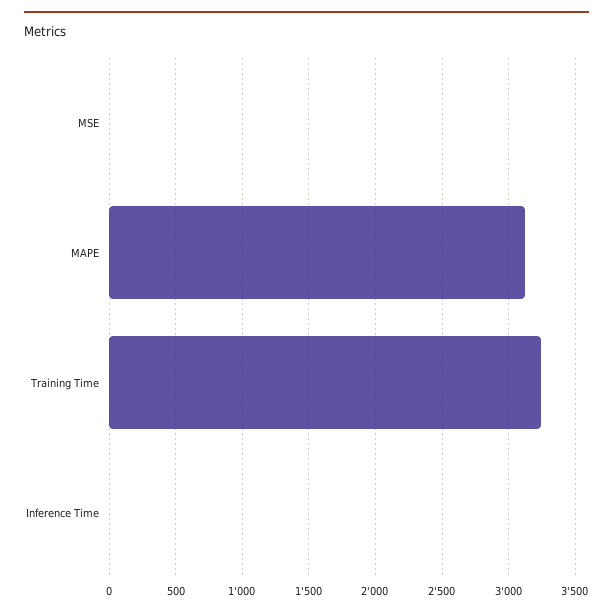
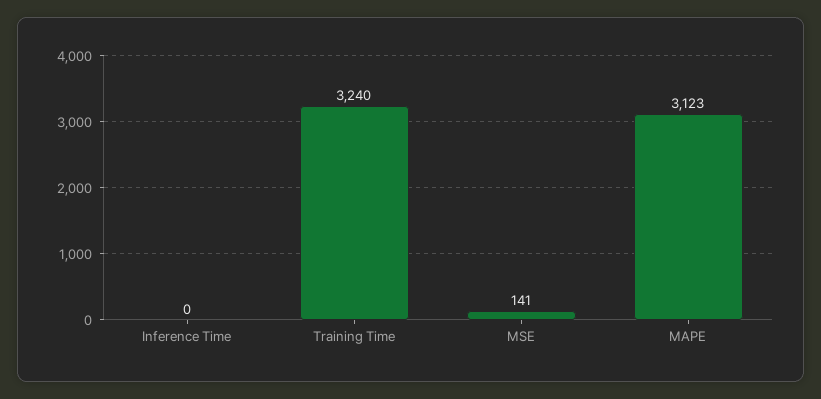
MSE: 0 -> 141

